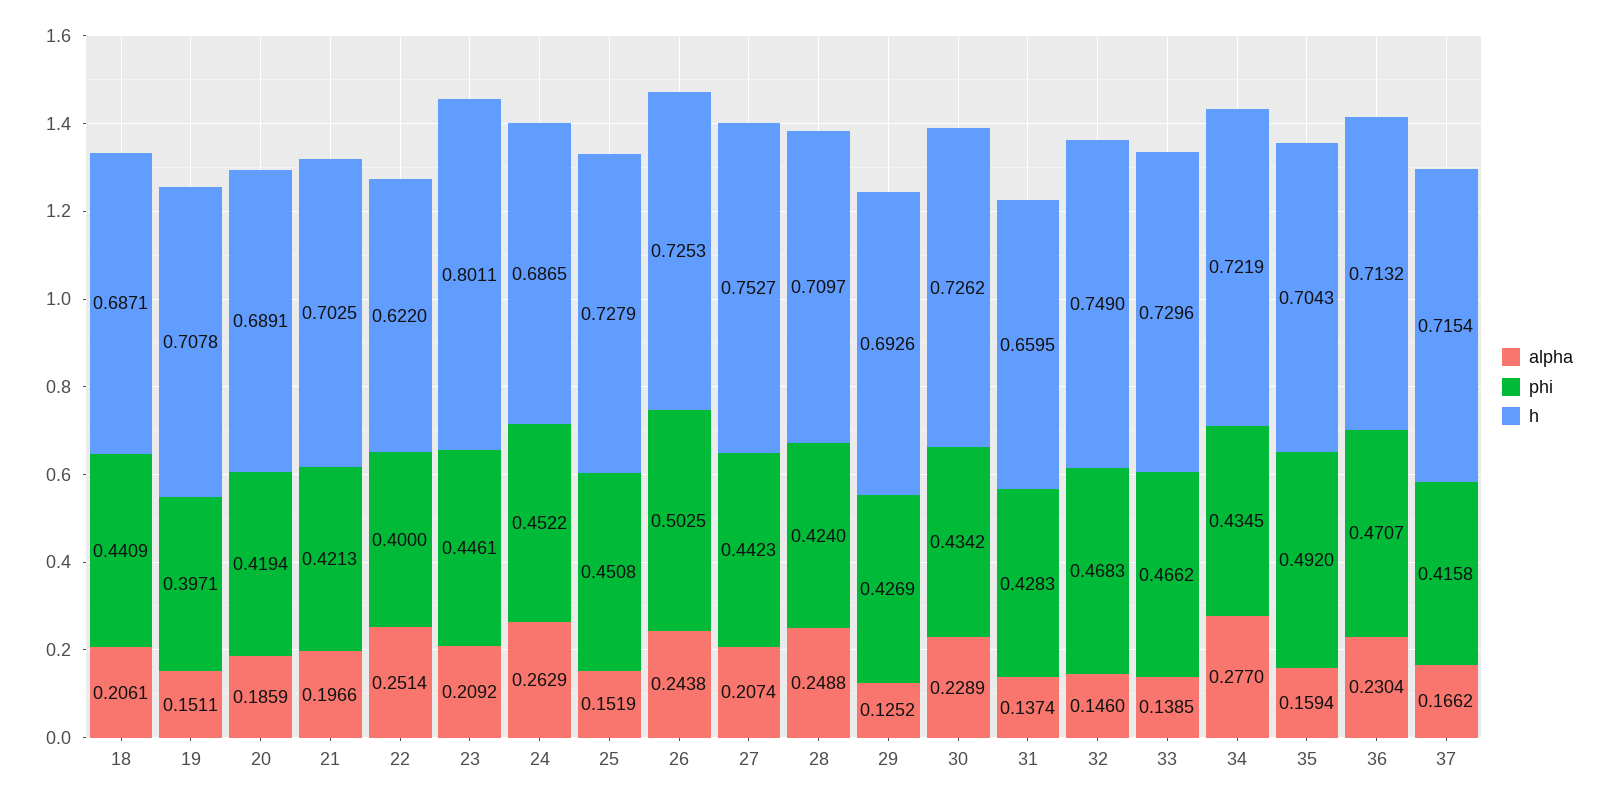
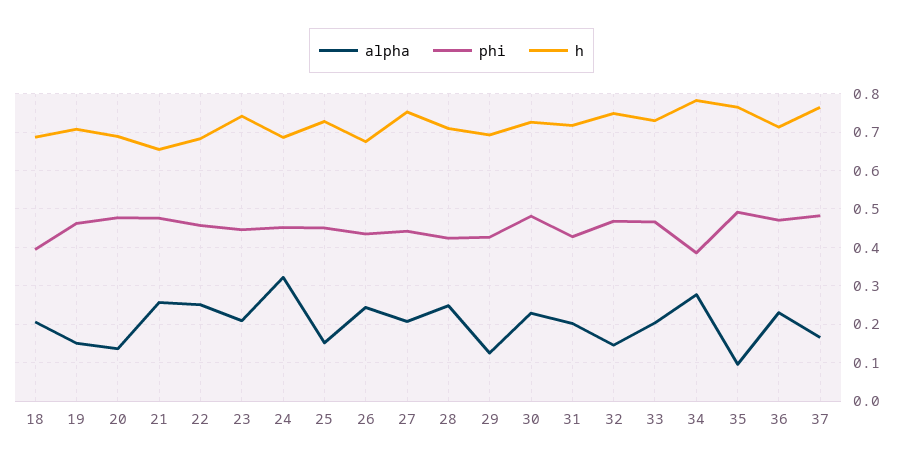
phi, 18: 0.4409 -> 0.4
phi, 19: 0.3971 -> 0.46
alpha, 20: 0.1859 -> 0.14
phi, 20: 0.4194 -> 0.48
alpha, 21: 0.1966 -> 0.26
phi, 21: 0.4213 -> 0.48
h, 21: 0.7025 -> 0.66
phi, 22: 0.4 -> 0.46
h, 22: 0.622 -> 0.68
h, 23: 0.8011 -> 0.74
alpha, 24: 0.2629 -> 0.32
phi, 26: 0.5025 -> 0.44
h, 26: 0.7253 -> 0.68
phi, 30: 0.4342 -> 0.48
alpha, 31: 0.1374 -> 0.2
h, 31: 0.6595 -> 0.72
alpha, 33: 0.1385 -> 0.2
phi, 34: 0.4345 -> 0.38
h, 34: 0.7219 -> 0.78
alpha, 35: 0.1594 -> 0.1
h, 35: 0.7043 -> 0.76
phi, 37: 0.4158 -> 0.48
h, 37: 0.7154 -> 0.76

